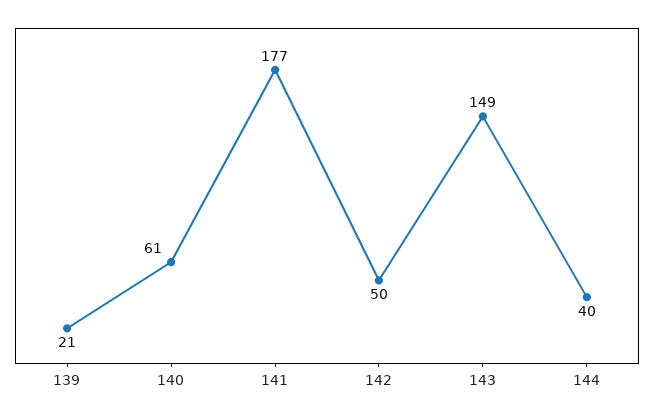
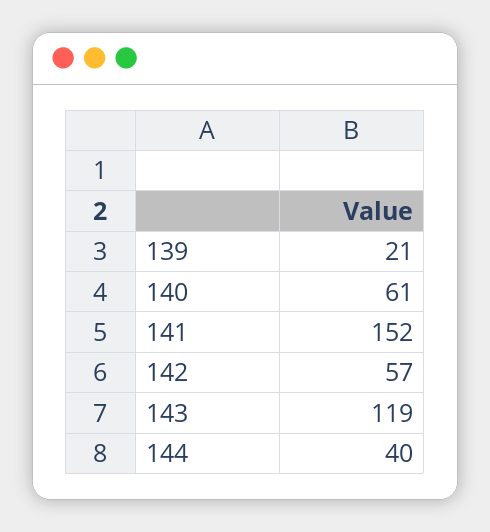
141: 177 -> 152
142: 50 -> 57
143: 149 -> 119

